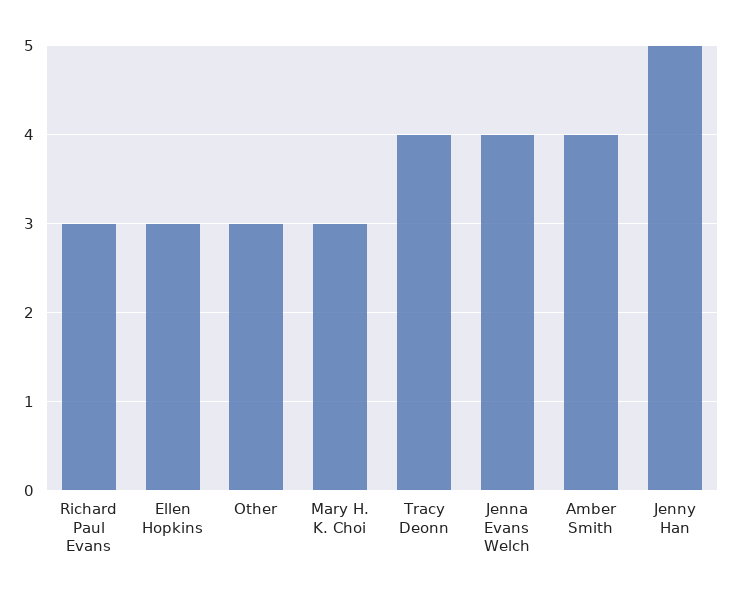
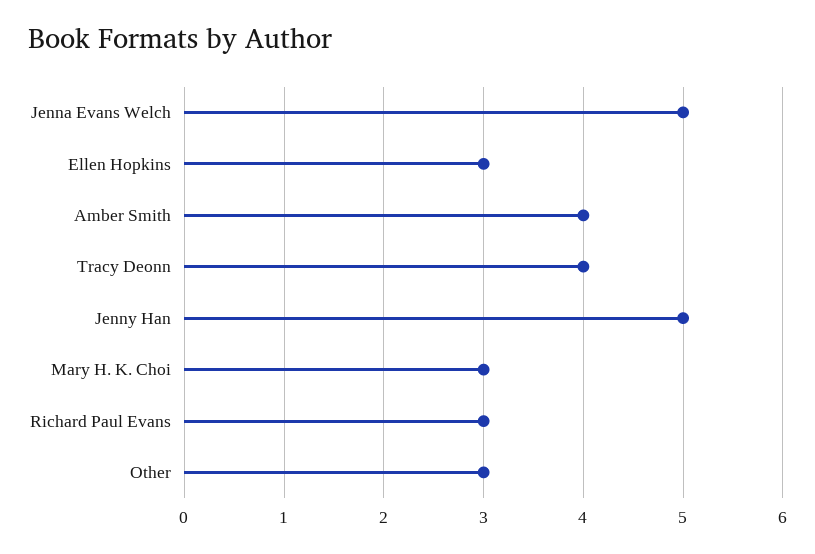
Jenna Evans Welch: 4 -> 5

